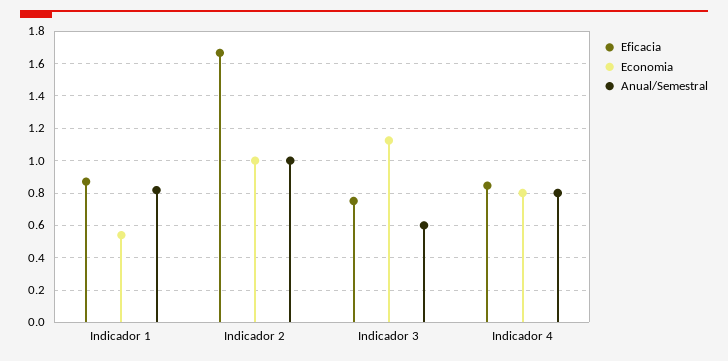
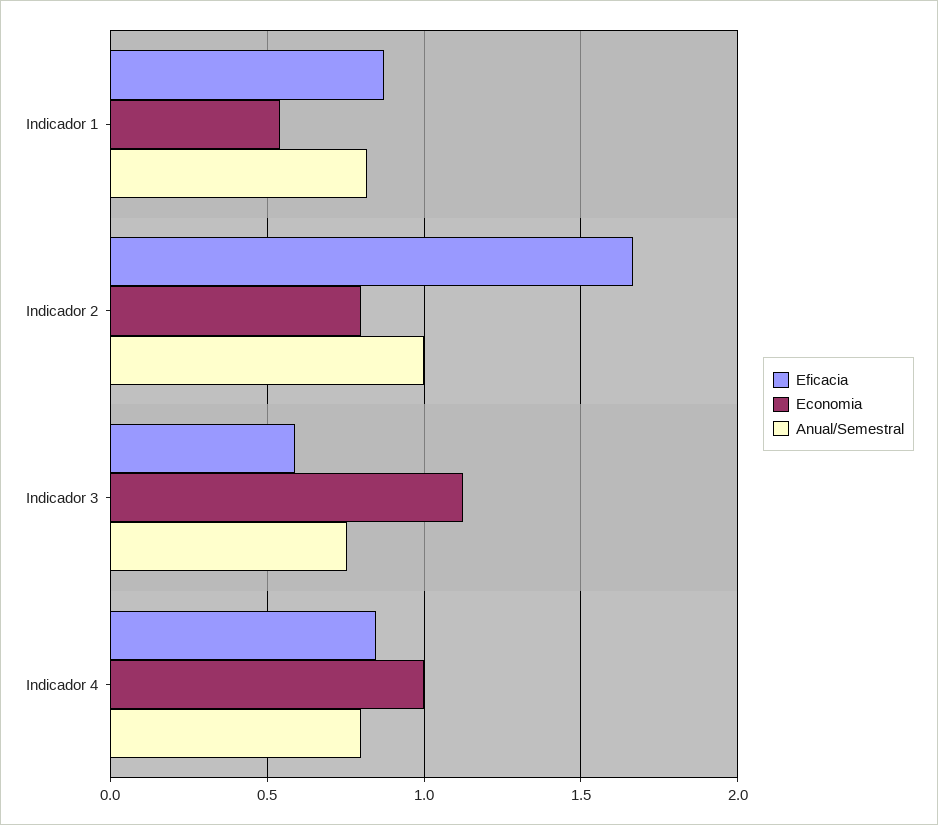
Economia, Indicador 2: 1 -> 0.8
Eficacia, Indicador 3: 0.75 -> 0.6
Anual/Semestral, Indicador 3: 0.6 -> 0.75
Economia, Indicador 4: 0.8 -> 1

